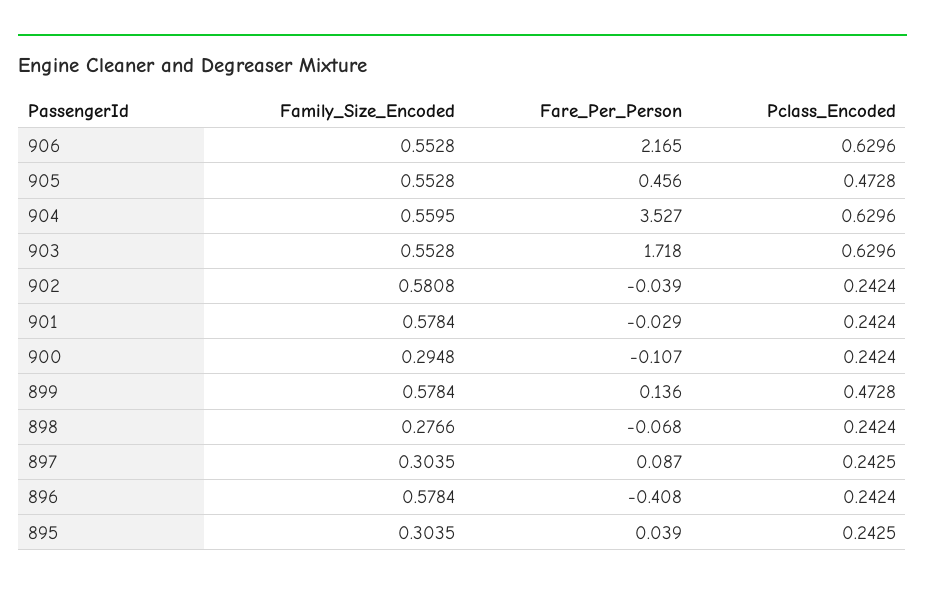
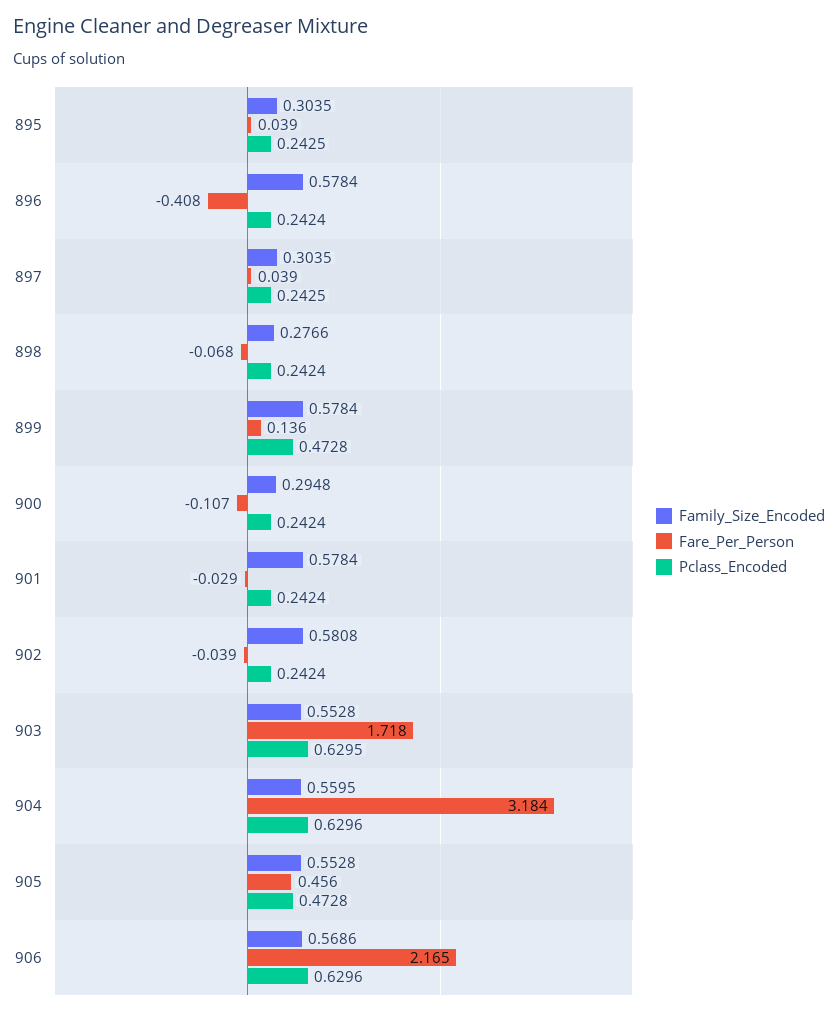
Family_Size_Encoded, 906: 0.5528 -> 0.5686
Fare_Per_Person, 904: 3.527 -> 3.184
Pclass_Encoded, 903: 0.6296 -> 0.6295
Fare_Per_Person, 897: 0.087 -> 0.039

